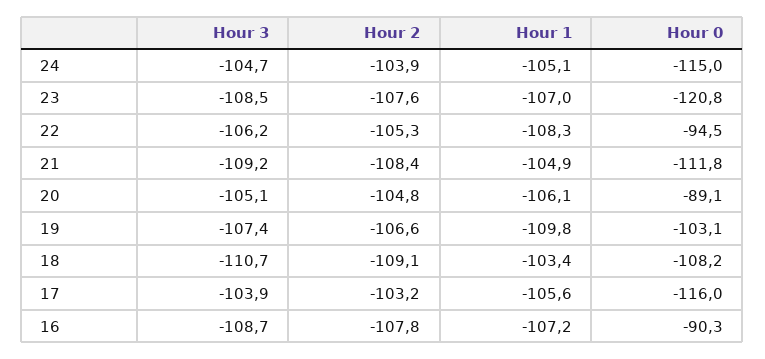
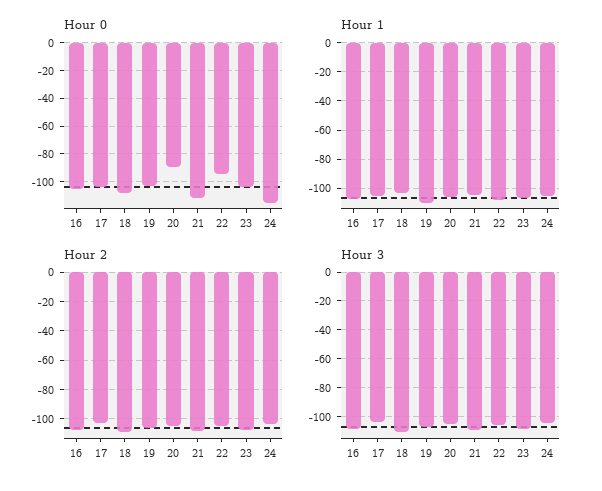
Hour 0, 23: -120.8 -> -105
Hour 0, 17: -116 -> -105
Hour 0, 16: -90.3 -> -105

